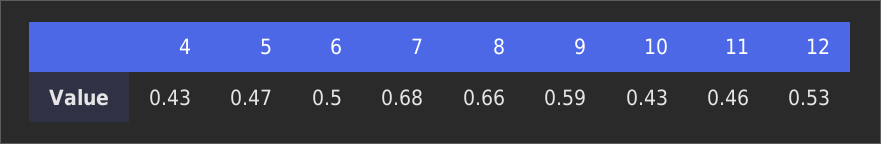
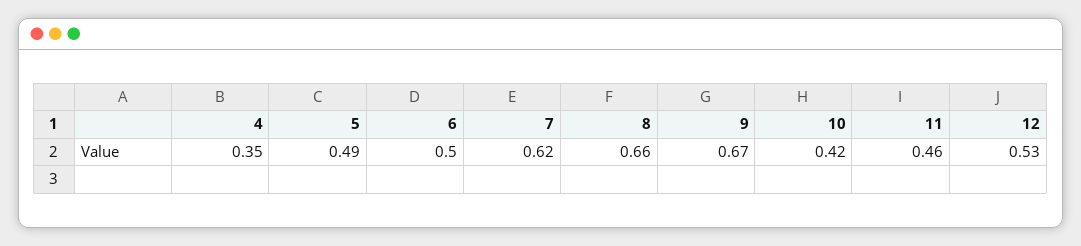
4: 0.43 -> 0.35
5: 0.47 -> 0.49
7: 0.68 -> 0.62
9: 0.59 -> 0.67
10: 0.43 -> 0.42

